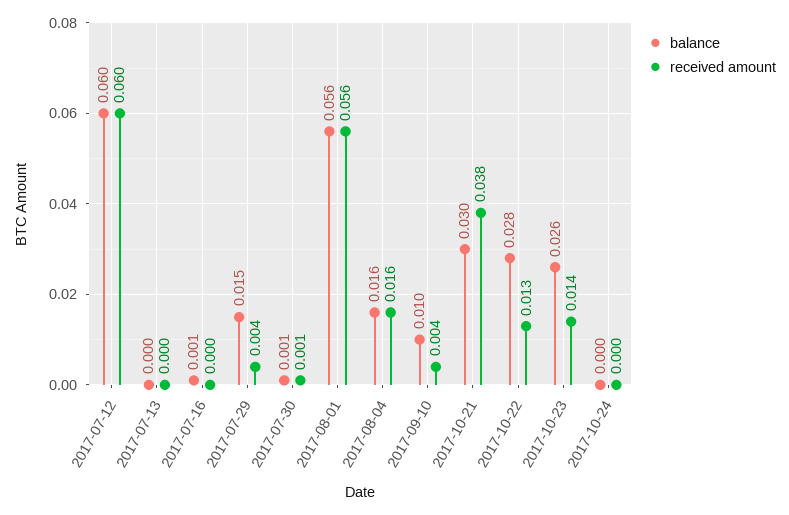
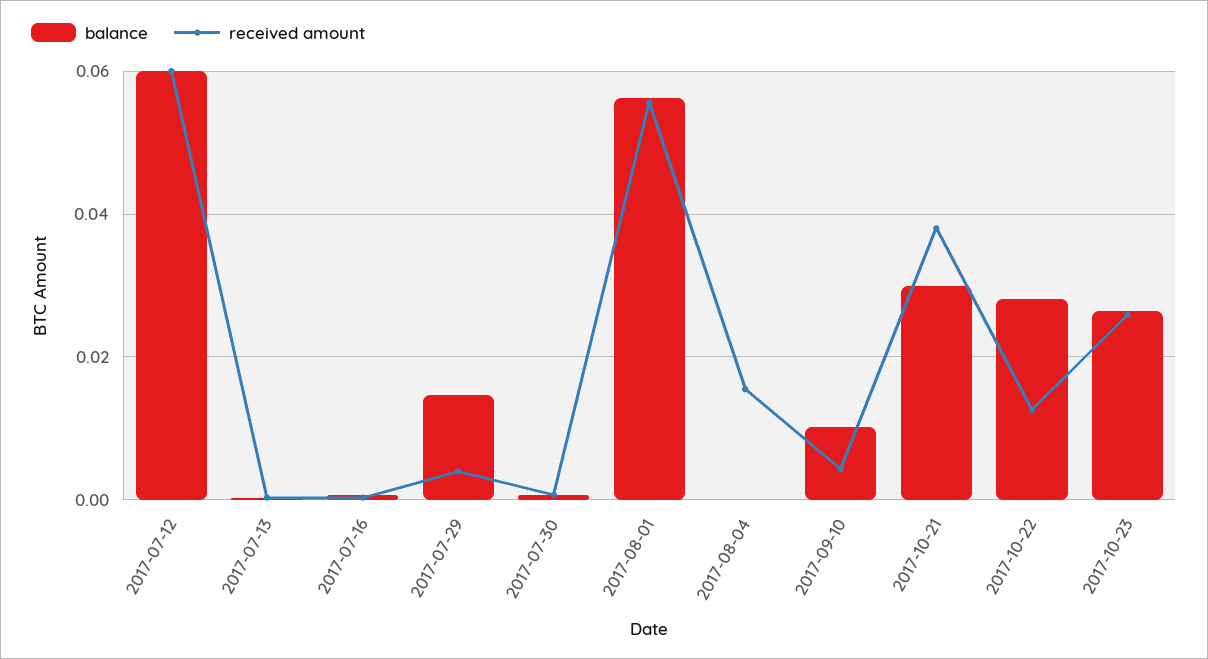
balance, 2017-08-04: 0.016 -> 0
received amount, 2017-10-23: 0.014 -> 0.026
balance, 2017-10-24: 0 -> none
received amount, 2017-10-24: 0 -> none

